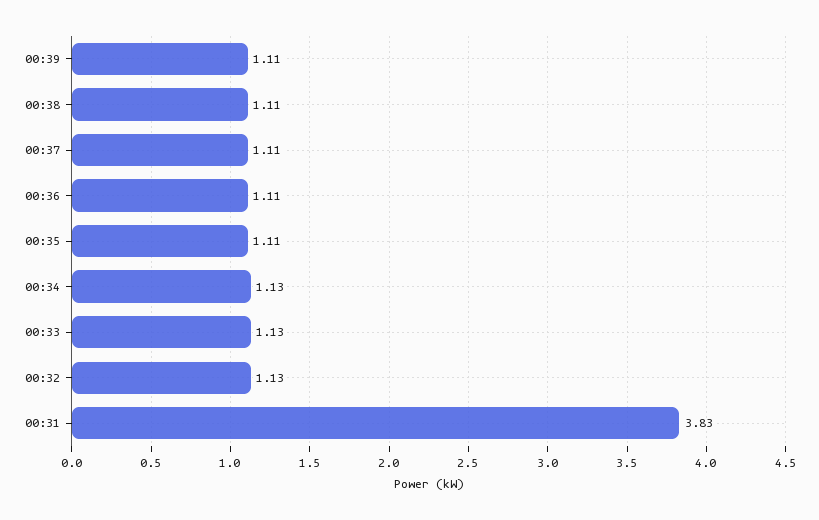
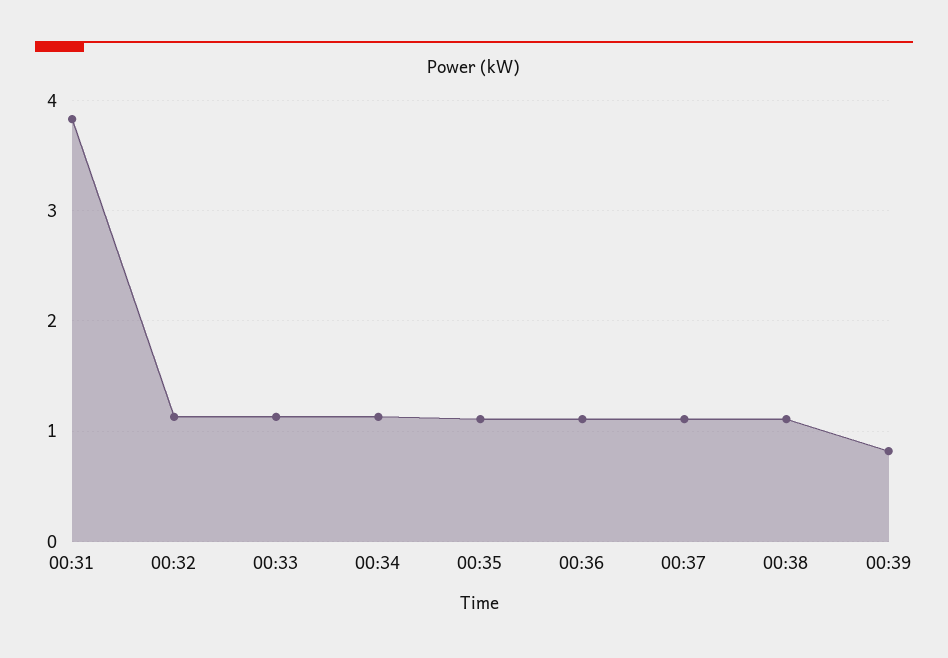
00:39: 1.11 -> 0.8

